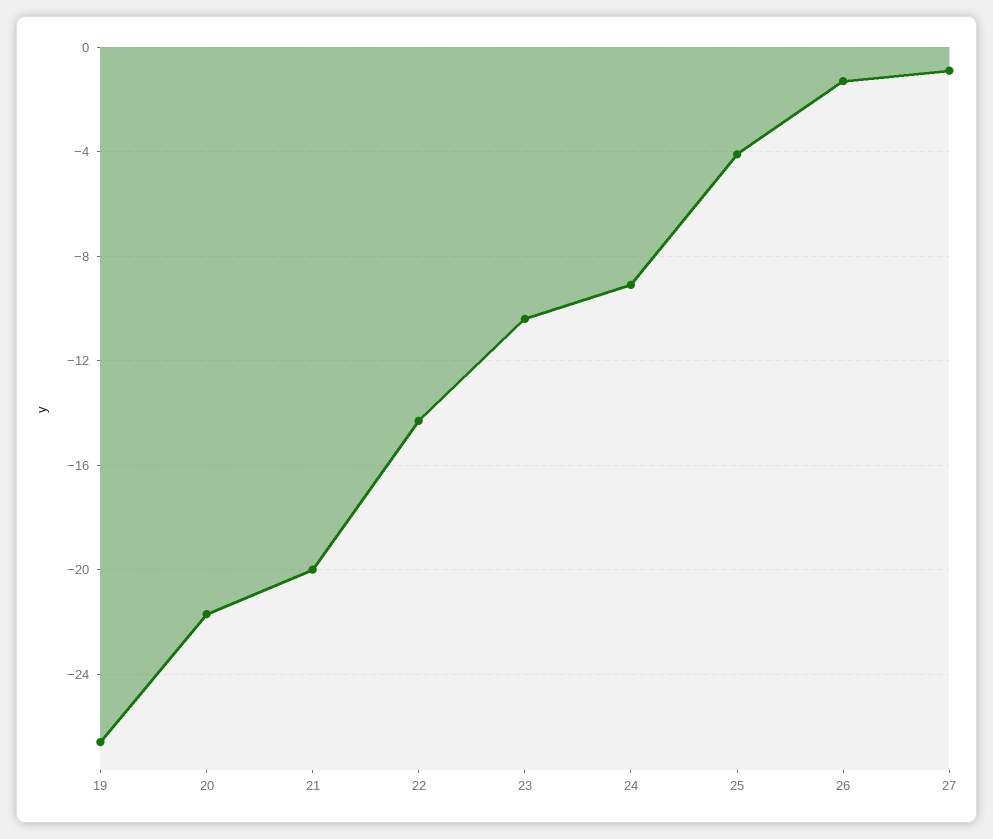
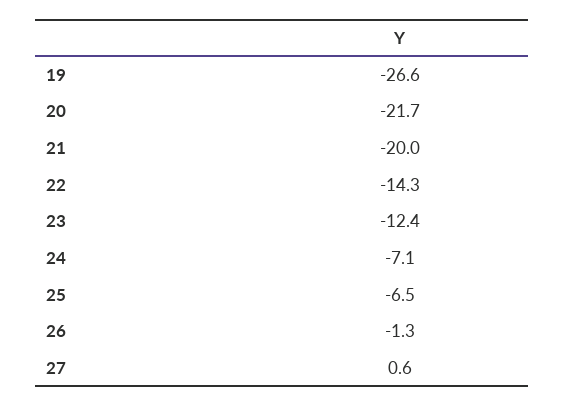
23: -10.5 -> -12.4
24: -9 -> -7.1
25: -4 -> -6.5
27: -1 -> 0.6

